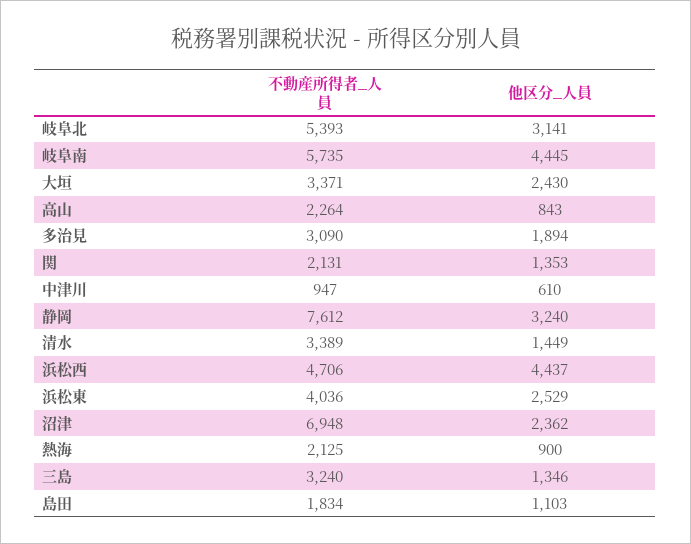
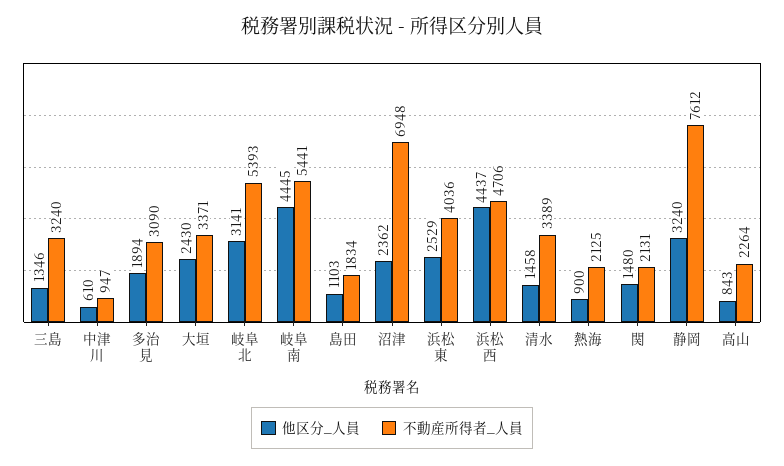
不動産所得者_人員, 岐阜南: 5735 -> 5441
他区分_人員, 関: 1353 -> 1480
他区分_人員, 清水: 1449 -> 1458

